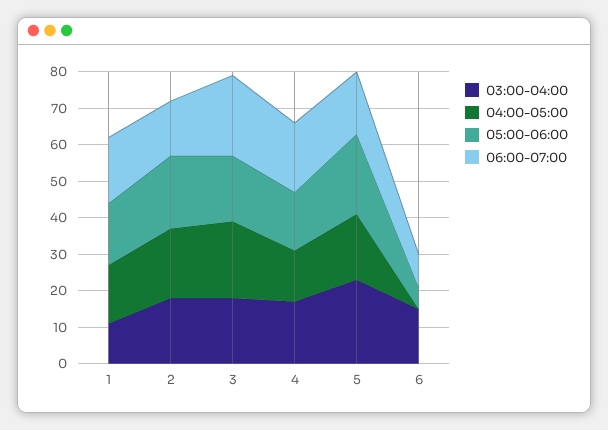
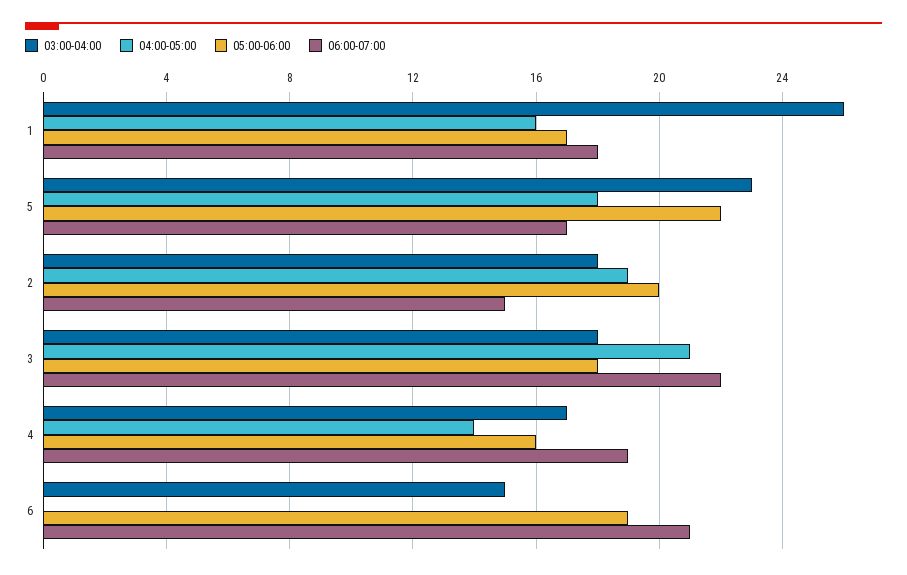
03:00-04:00, 1: 10 -> 26
05:00-06:00, 6: 5 -> 19
06:00-07:00, 6: 10 -> 21

